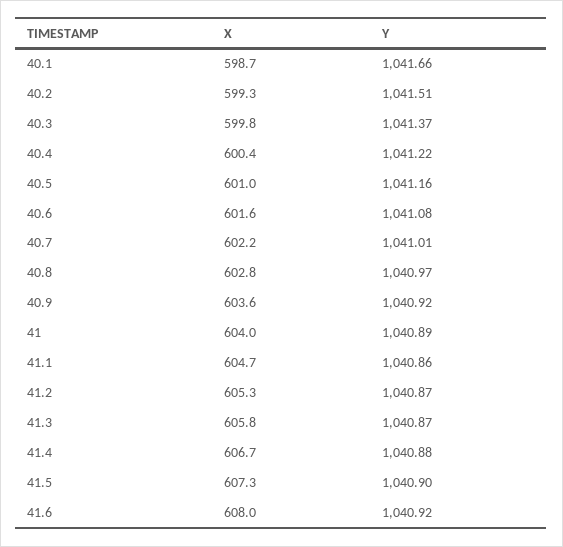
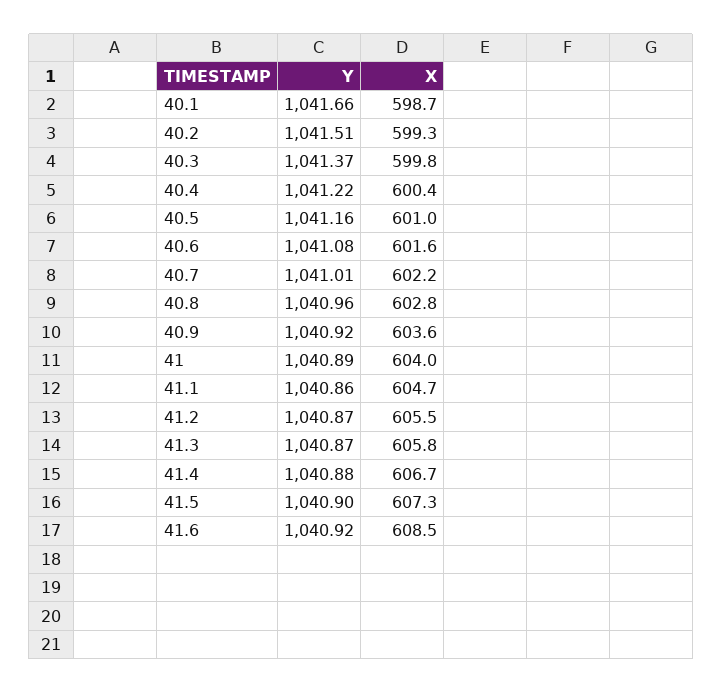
Y, 40.8: 1040.97 -> 1040.96
X, 41.2: 605.3 -> 605.5
X, 41.6: 608 -> 608.5

